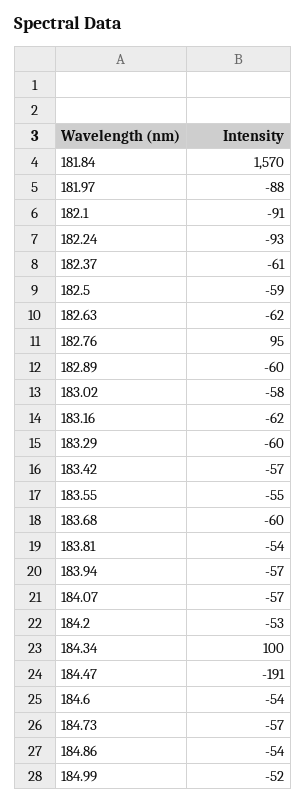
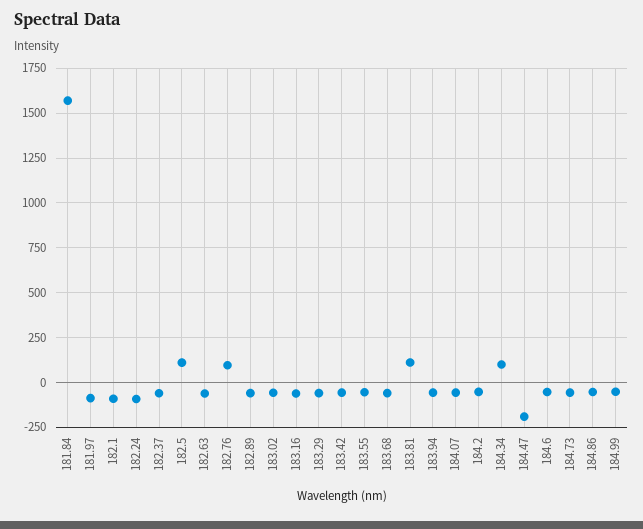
182.5: -59 -> 100
183.81: -54 -> 100

